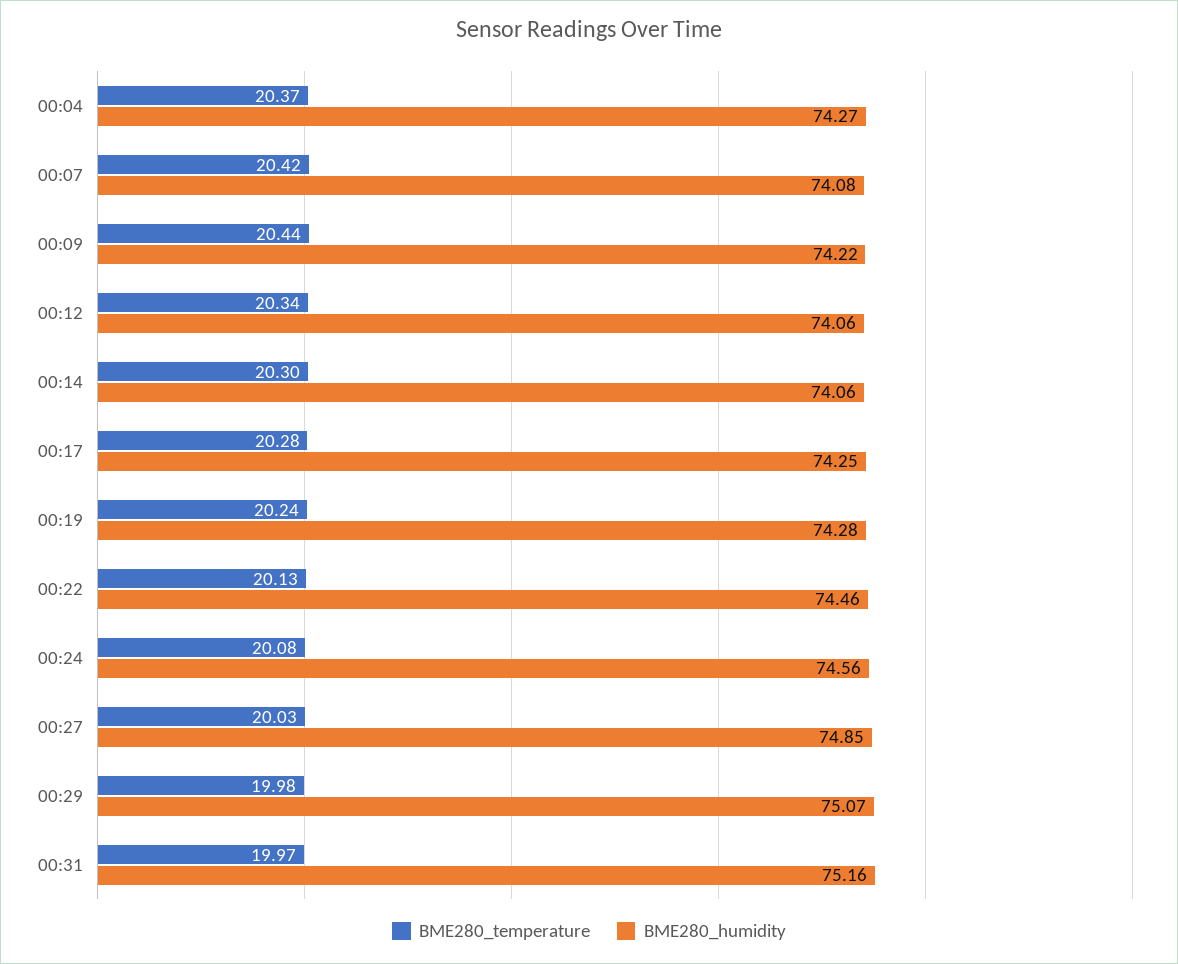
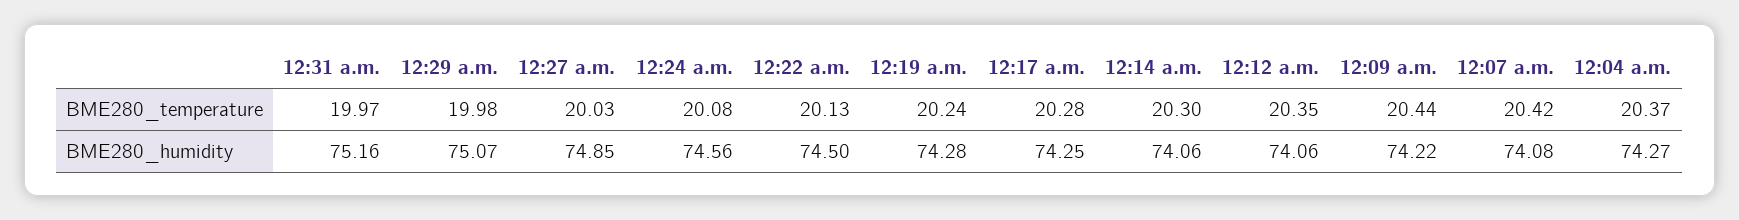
BME280_temperature, 00:12: 20.34 -> 20.35
BME280_humidity, 00:22: 74.46 -> 74.5

